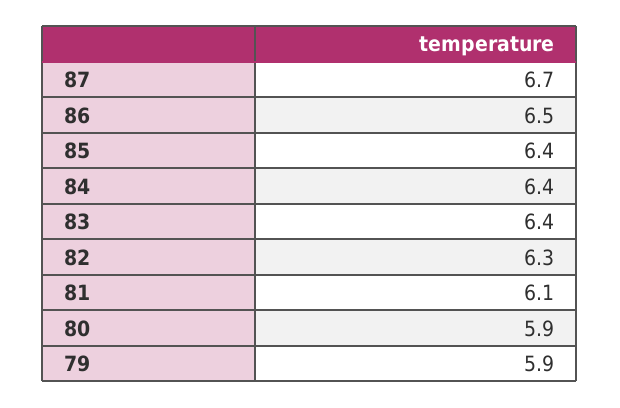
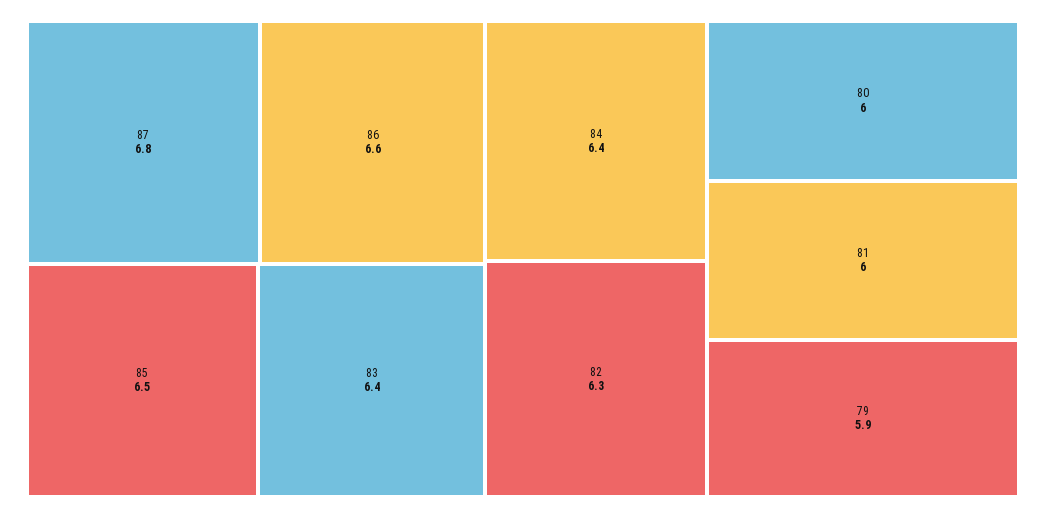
87: 6.7 -> 6.8
86: 6.5 -> 6.6
85: 6.4 -> 6.5
81: 6.1 -> 6
80: 5.9 -> 6

